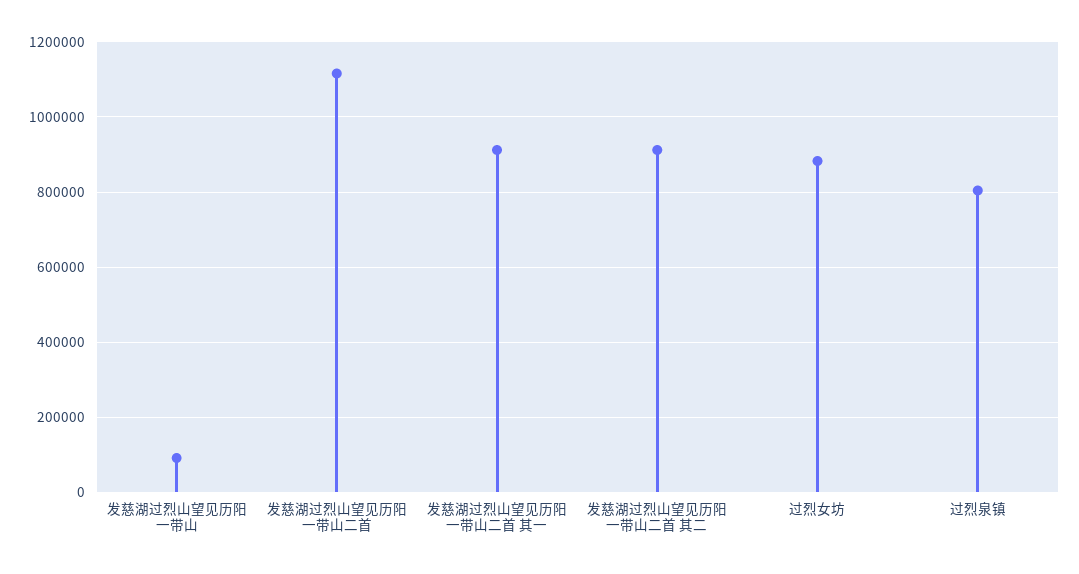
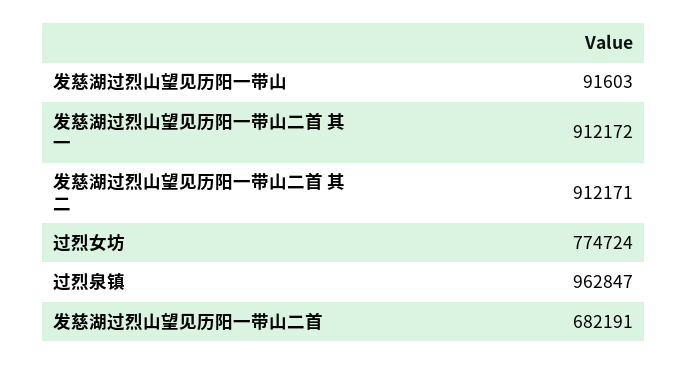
发慈湖过烈山望见历阳一带山二首: 1120000 -> 682191
过烈女坊: 880000 -> 774724
过烈泉镇: 800000 -> 962847

